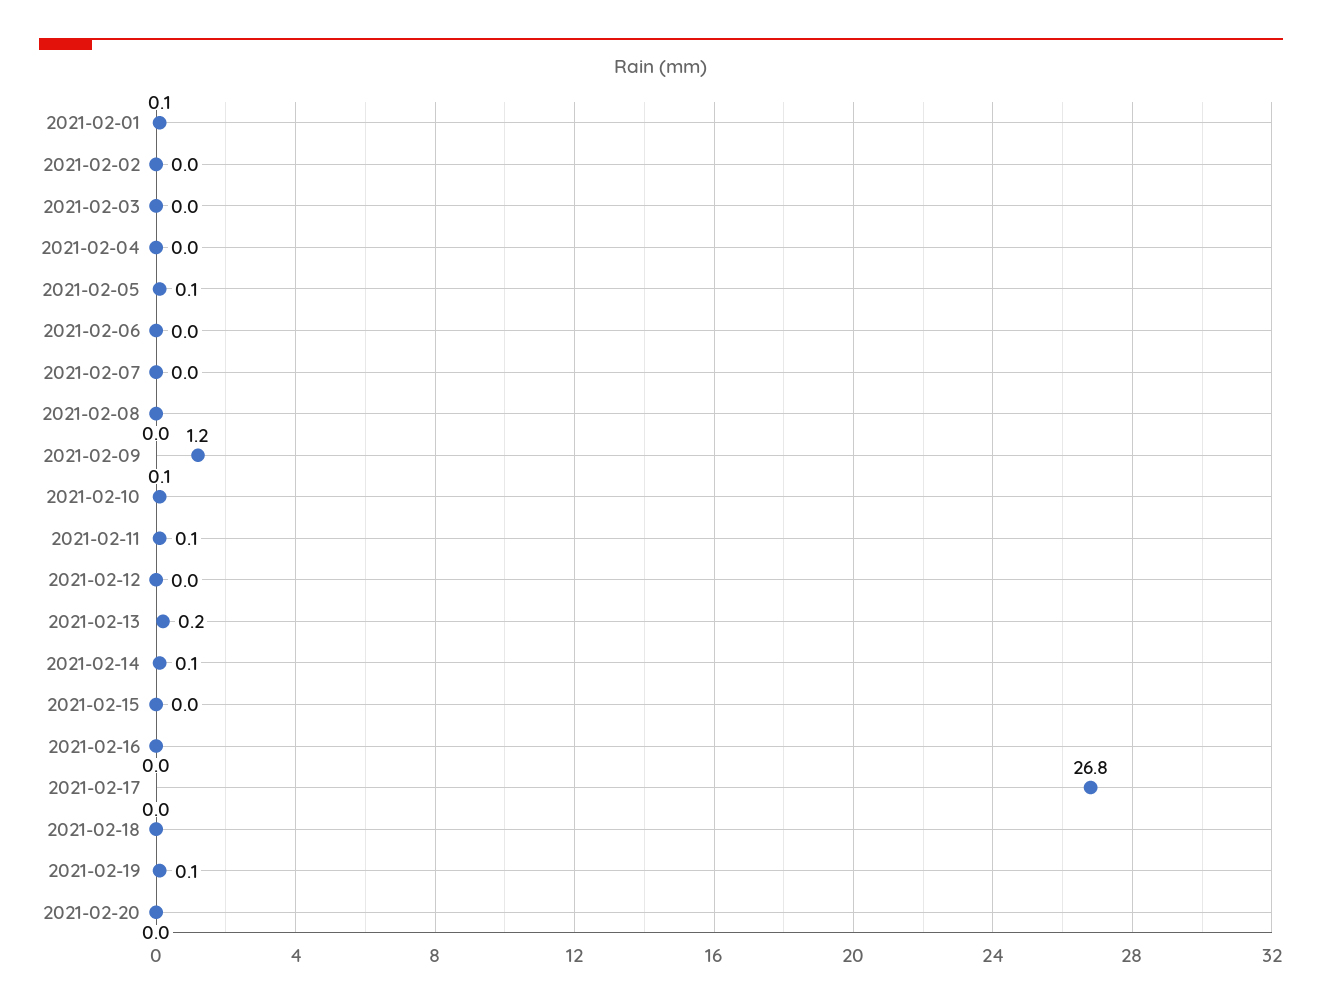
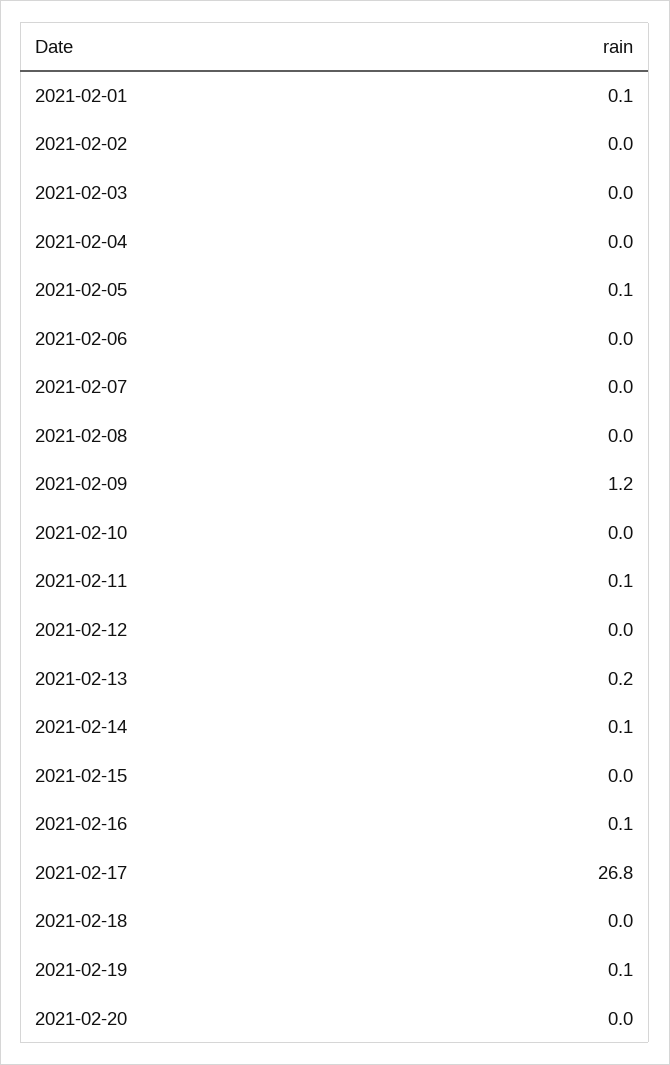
2021-02-10: 0.1 -> 0
2021-02-16: 0 -> 0.1

